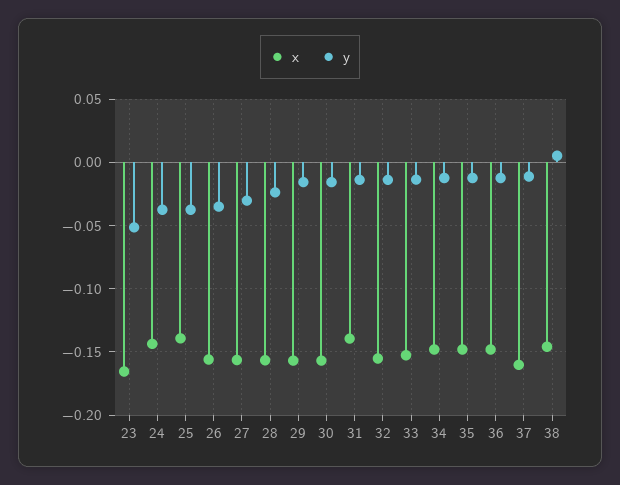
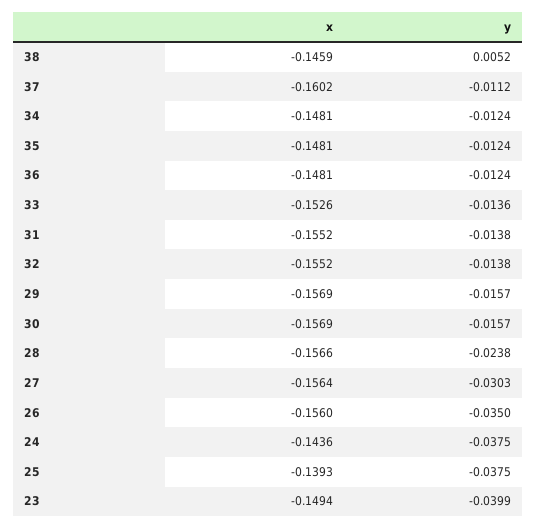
x, 23: -0.165 -> -0.1494
y, 23: -0.05 -> -0.0399
x, 31: -0.14 -> -0.1552

